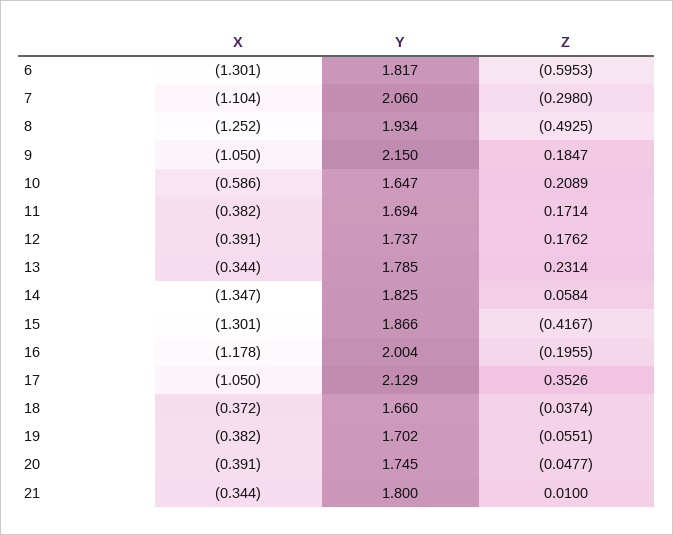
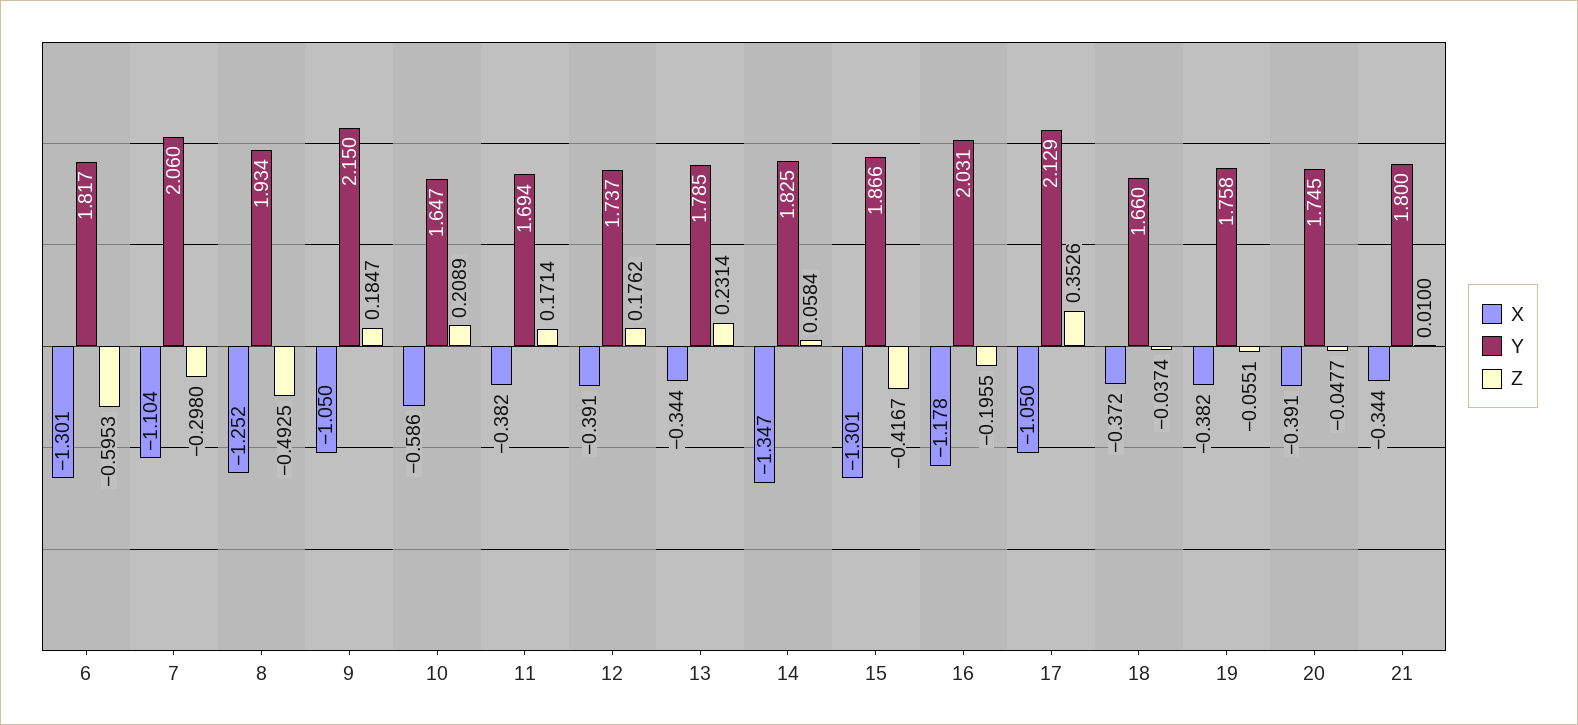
Y, 16: 2.004 -> 2.031
Y, 19: 1.702 -> 1.758

